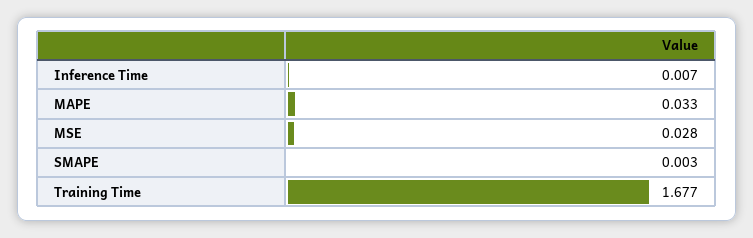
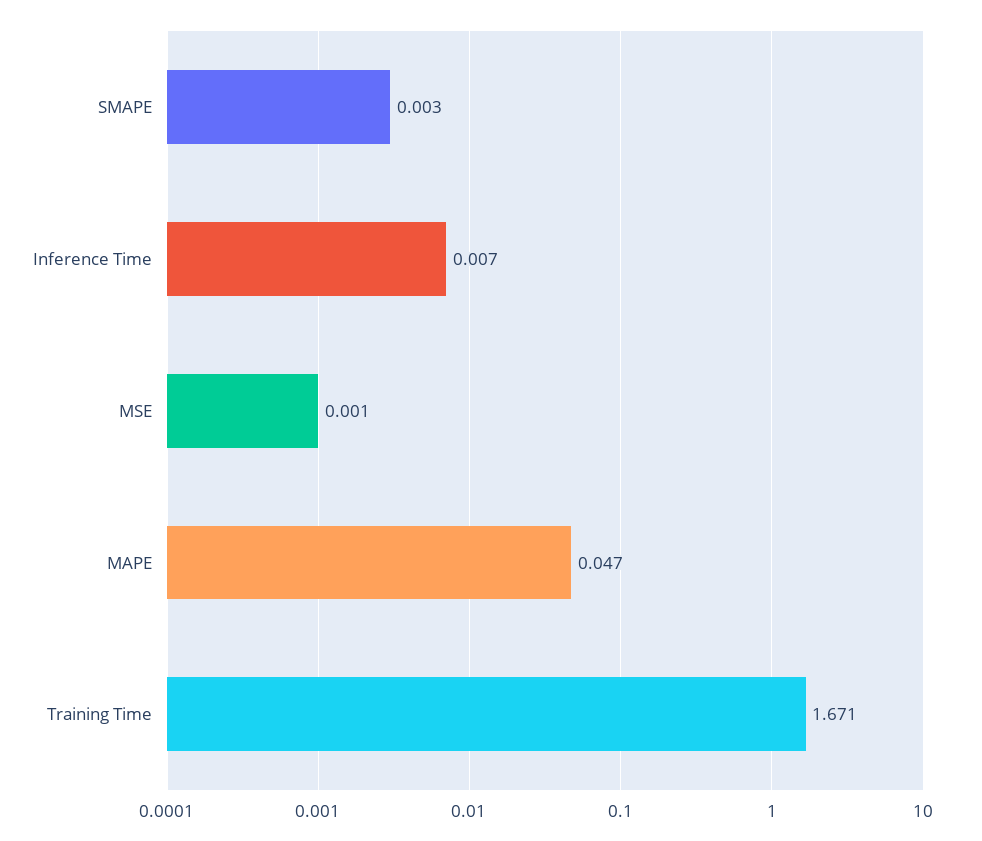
MAPE: 0.033 -> 0.047
MSE: 0.028 -> 0.001
Training Time: 1.677 -> 1.671

